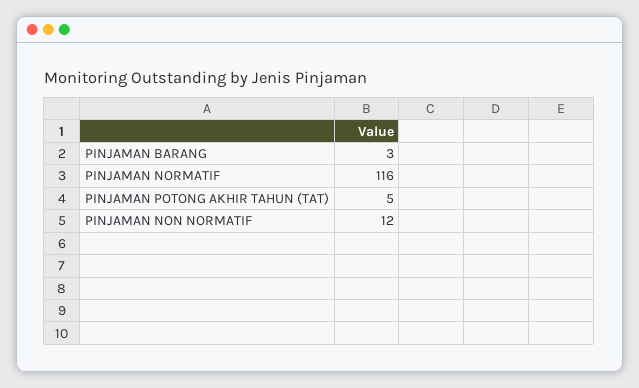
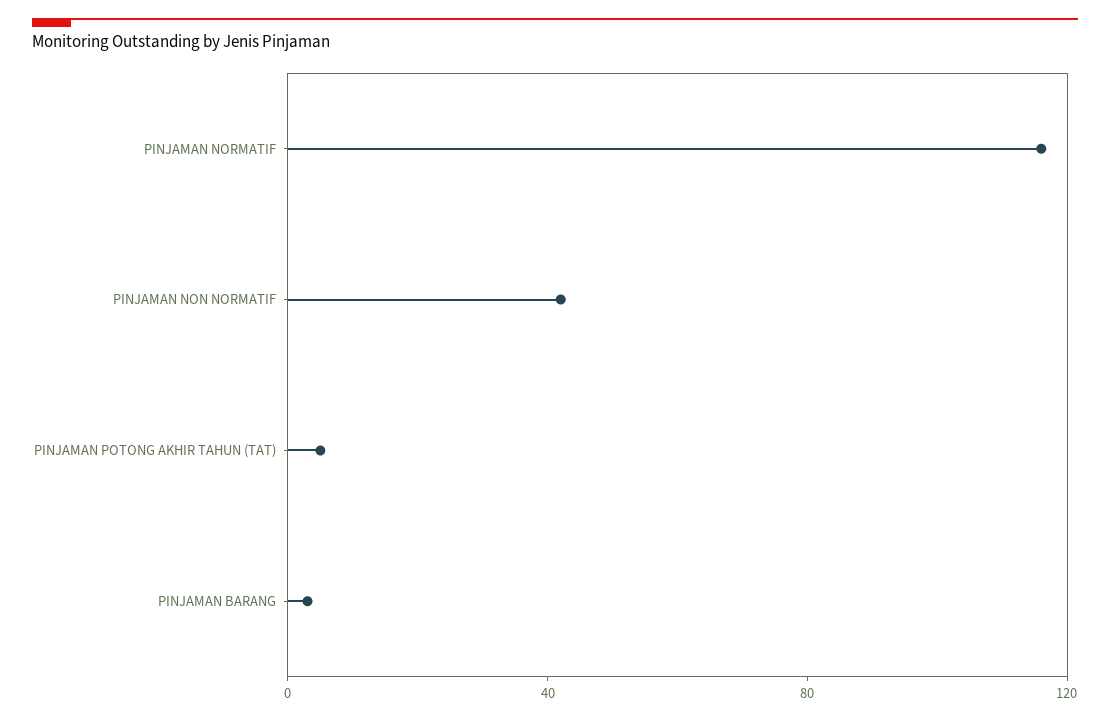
PINJAMAN NON NORMATIF: 12 -> 40

